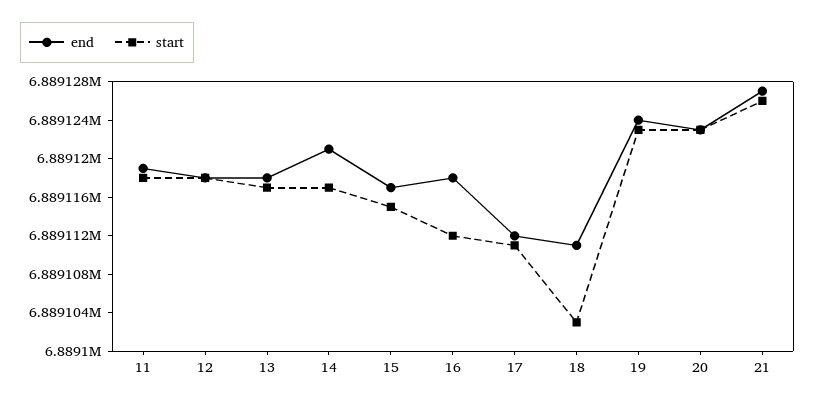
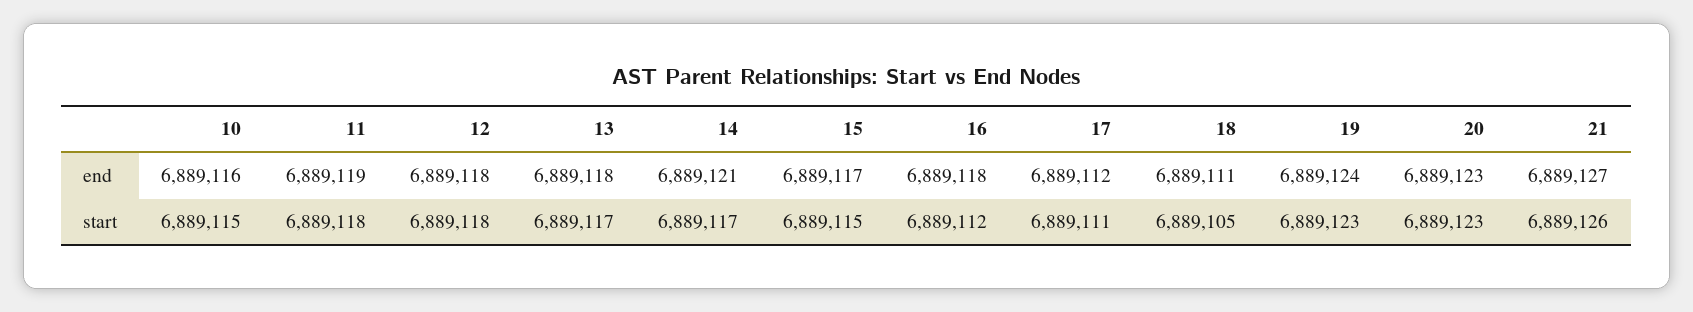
start, 18: 6889103 -> 6889105
end, 10: none -> 6889116
start, 10: none -> 6889115

